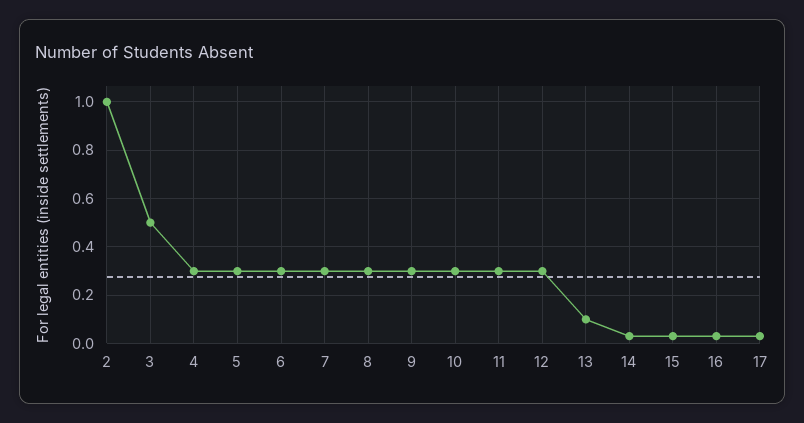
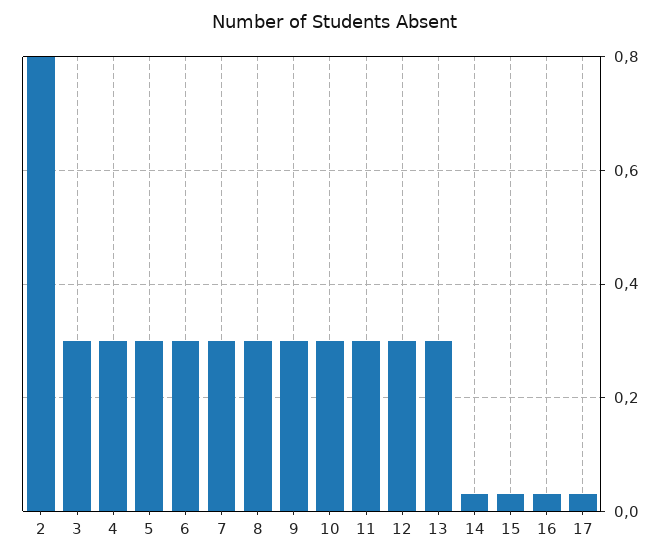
2: 1 -> 0.8
3: 0.5 -> 0.3
13: 0.1 -> 0.3

